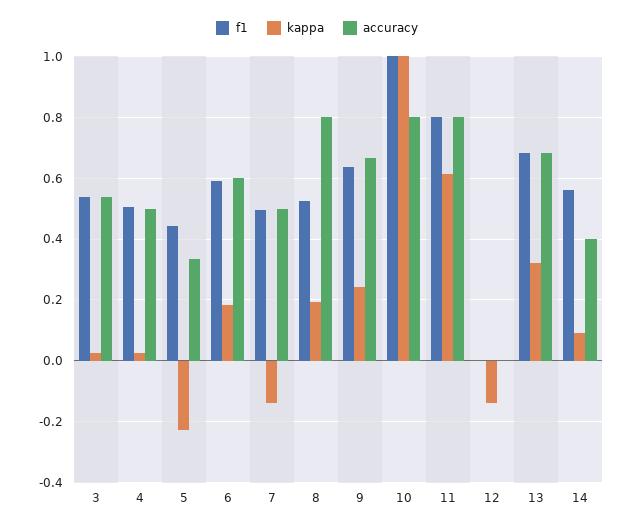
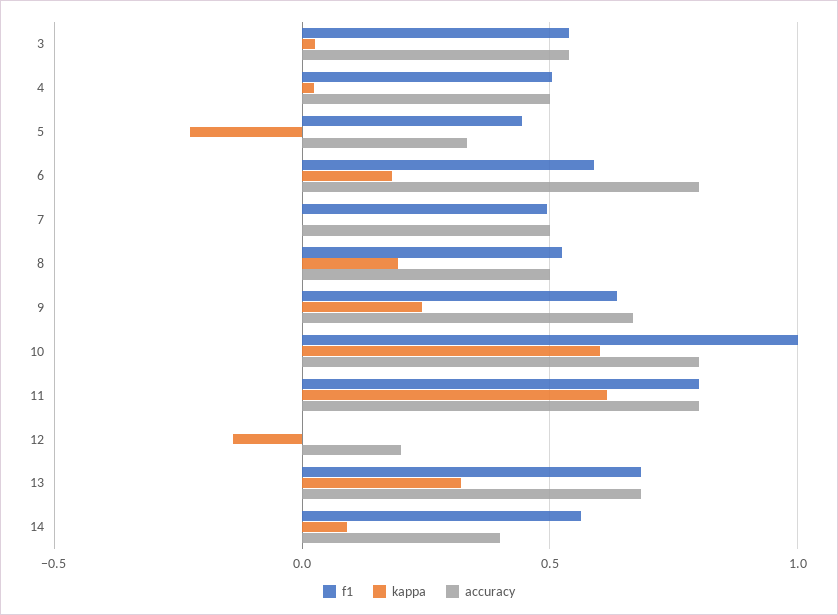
accuracy, 6: 0.6 -> 0.8
kappa, 7: -0.14 -> 0
accuracy, 8: 0.8 -> 0.5
kappa, 10: 1 -> 0.6
accuracy, 12: 0 -> 0.2

